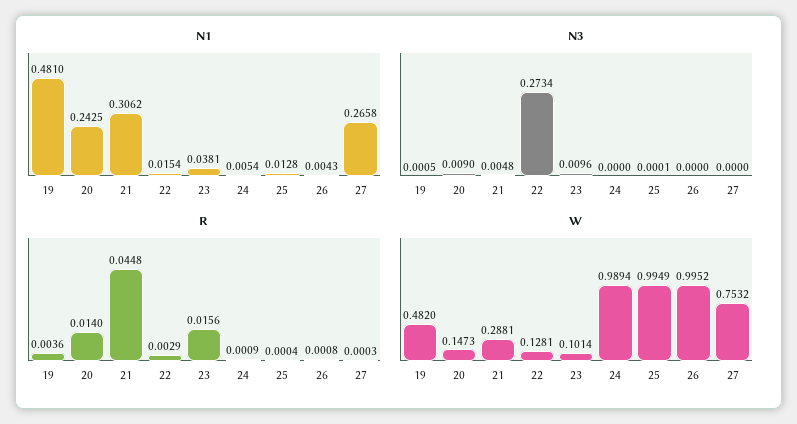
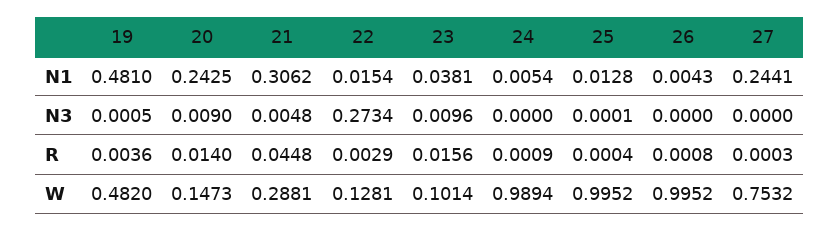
N1, 27: 0.2658 -> 0.2441
W, 25: 0.9949 -> 0.9952

